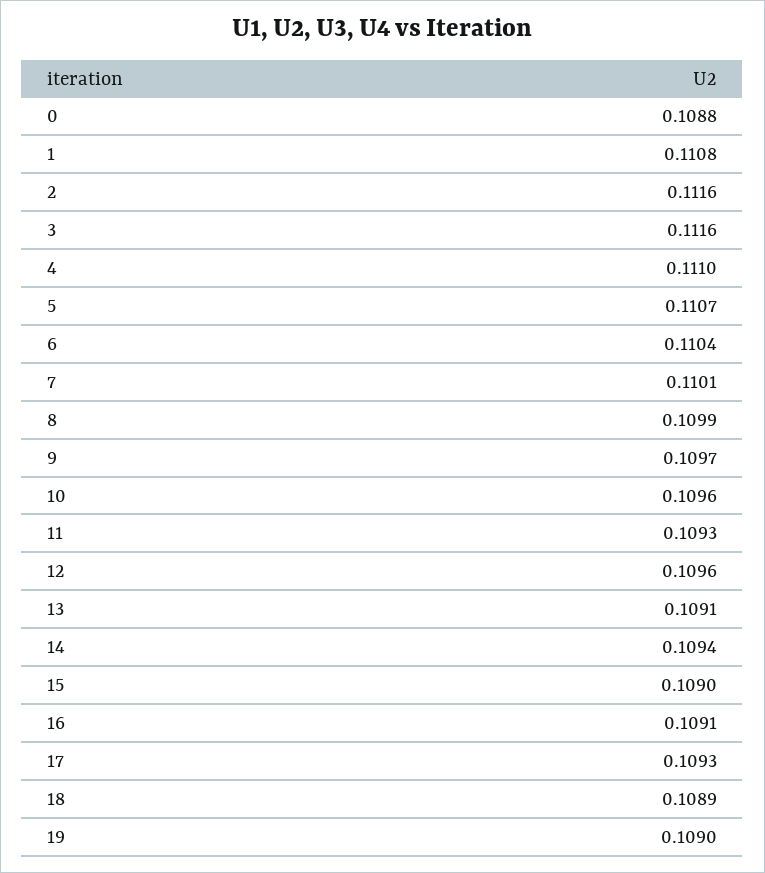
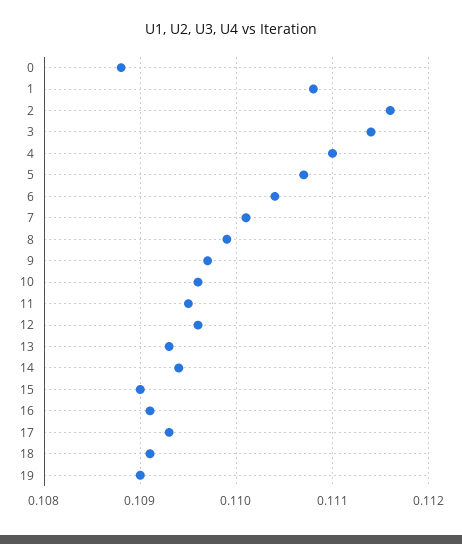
3: 0.1116 -> 0.1114
11: 0.1093 -> 0.1095
13: 0.1091 -> 0.1093
18: 0.1089 -> 0.1091

